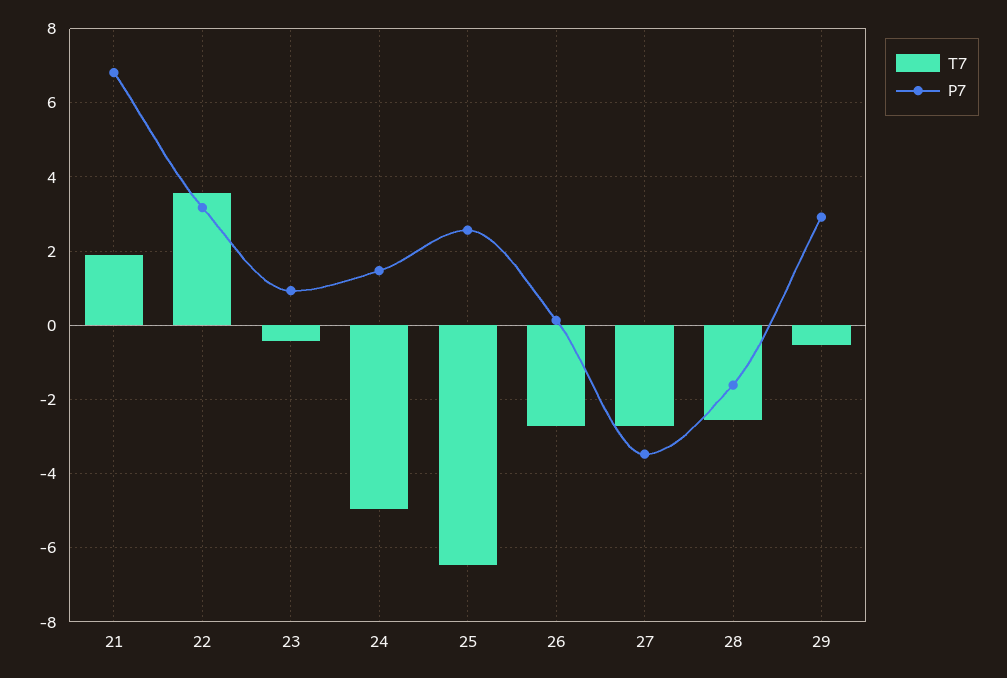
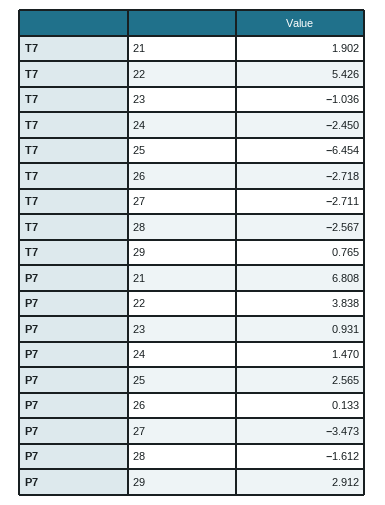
T7, 22: 3.6 -> 5.426
P7, 22: 3.2 -> 3.838
T7, 23: -0.4 -> -1.036
T7, 24: -5 -> -2.45
T7, 29: -0.6 -> 0.765

